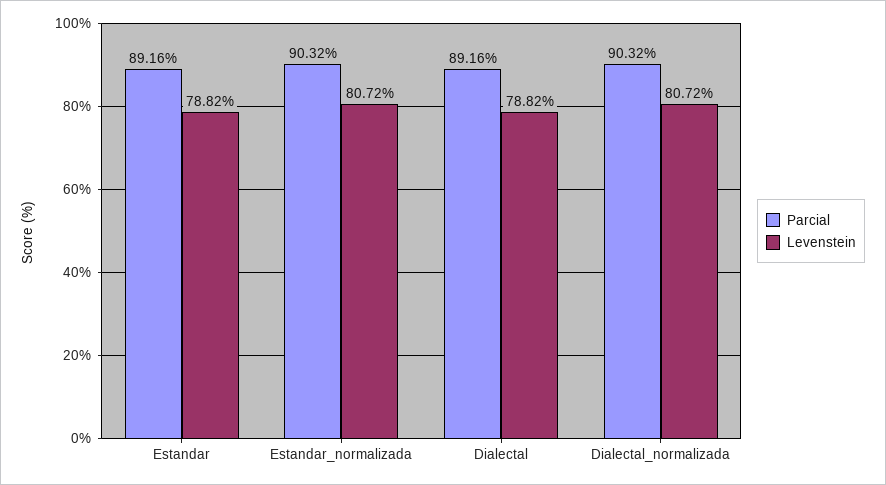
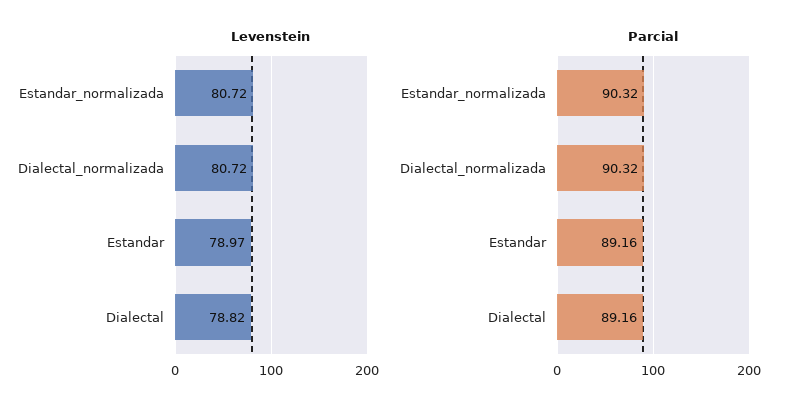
Levenstein, Estandar: 78.82 -> 78.97

